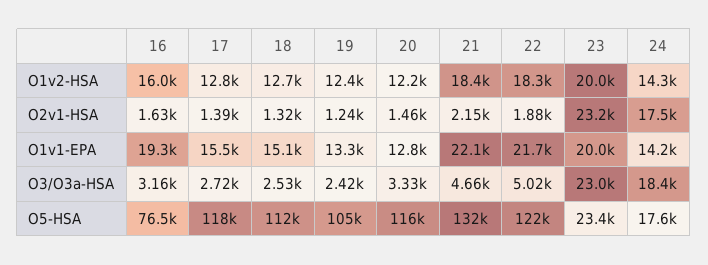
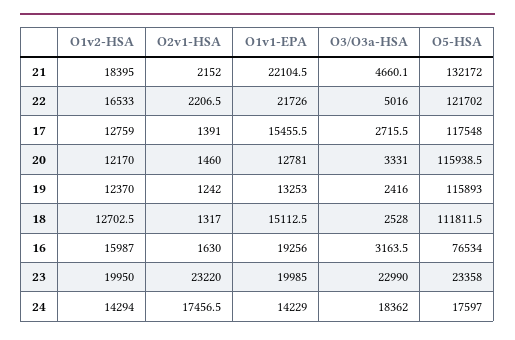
22, O1v2-HSA: 18300 -> 16533
22, O2v1-HSA: 1880 -> 2206.5
19, O5-HSA: 105000 -> 115893

